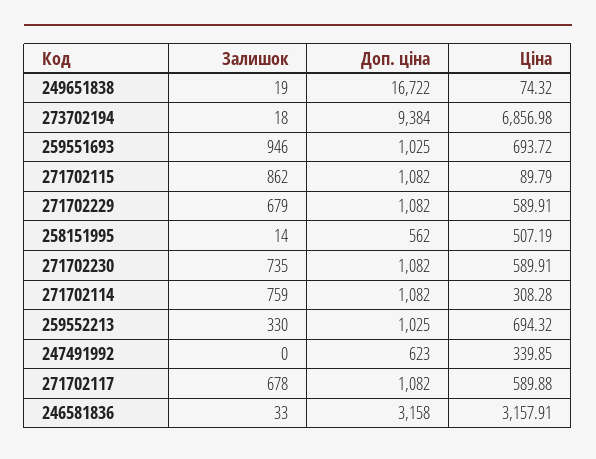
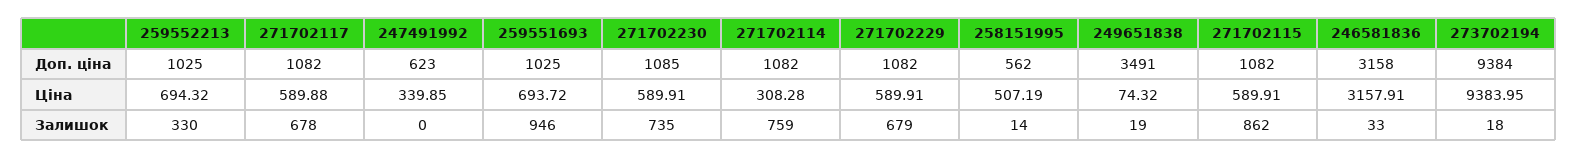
Доп. ціна, 249651838: 16722 -> 3491
Ціна, 273702194: 6856.98 -> 9383.95
Ціна, 271702115: 89.79 -> 589.91
Доп. ціна, 271702230: 1082 -> 1085

